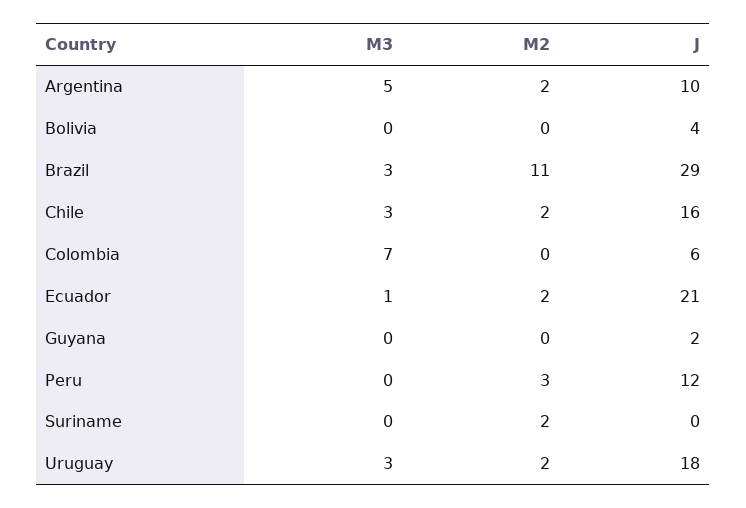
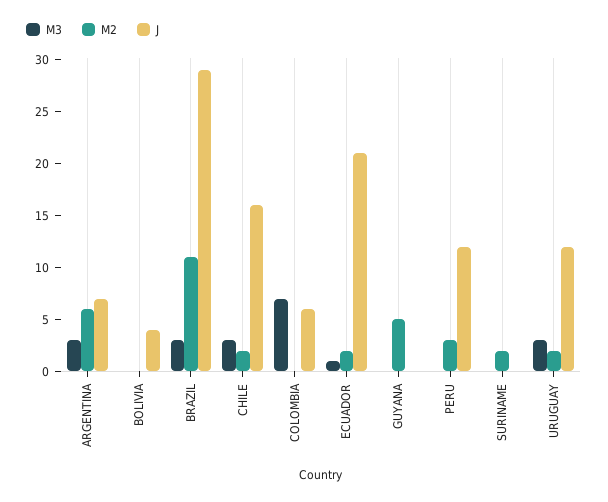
M3, Argentina: 5 -> 3
M2, Argentina: 2 -> 6
J, Argentina: 10 -> 7
M2, Guyana: 0 -> 5
J, Guyana: 2 -> 0
J, Uruguay: 18 -> 12

